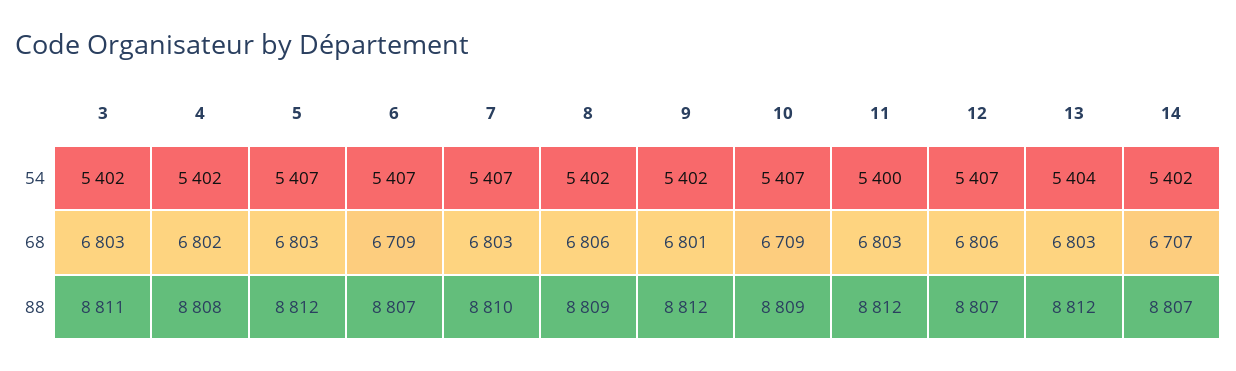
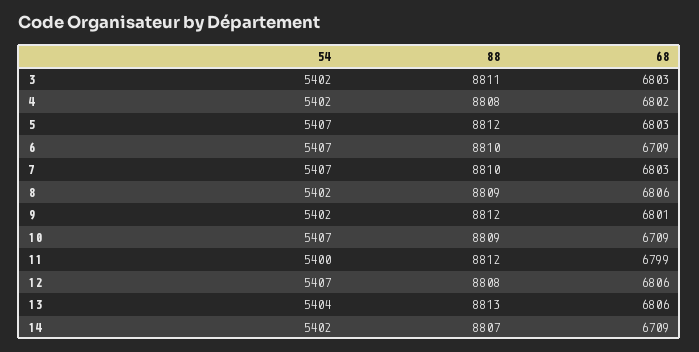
11, 68: 6803 -> 6799
13, 68: 6803 -> 6806
14, 68: 6707 -> 6709
6, 88: 8807 -> 8810
12, 88: 8807 -> 8808
13, 88: 8812 -> 8813

